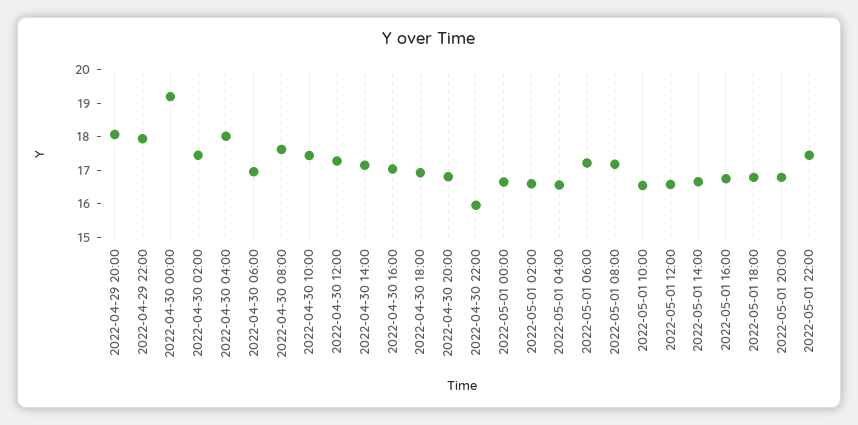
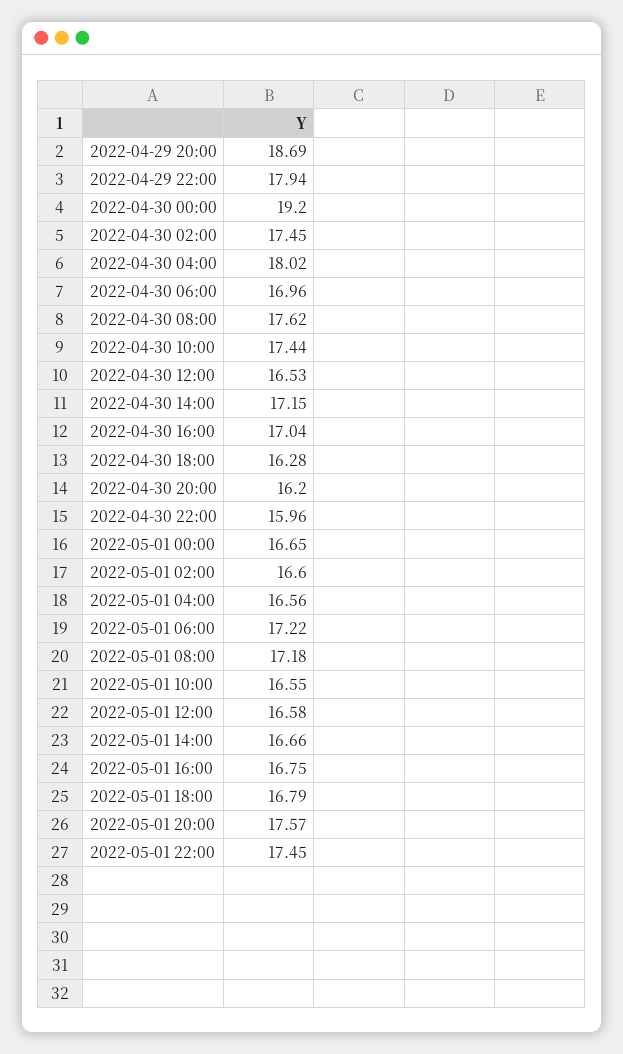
2022-04-29 20:00: 18 -> 18.69
2022-04-30 12:00: 17.25 -> 16.53
2022-04-30 18:00: 17 -> 16.28
2022-04-30 20:00: 16.75 -> 16.2
2022-05-01 20:00: 16.75 -> 17.57

